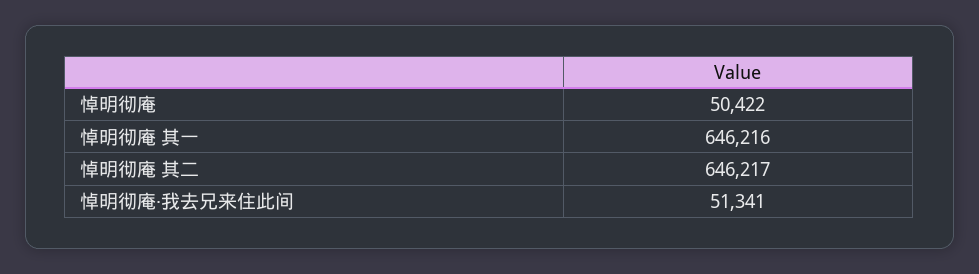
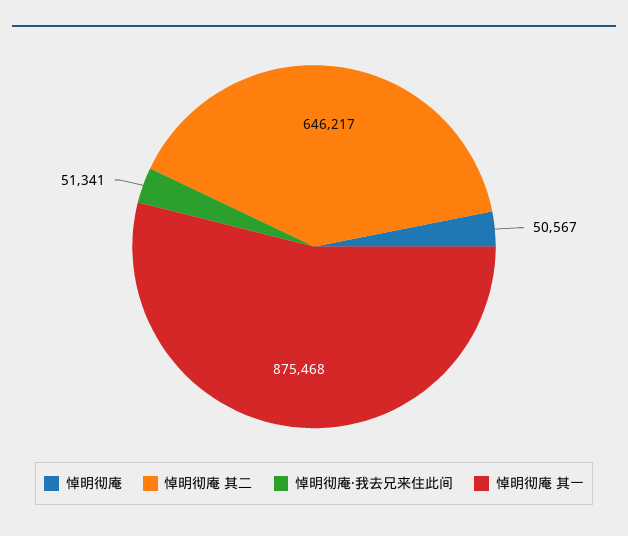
悼明彻庵: 50422 -> 50567
悼明彻庵 其一: 646216 -> 875468

